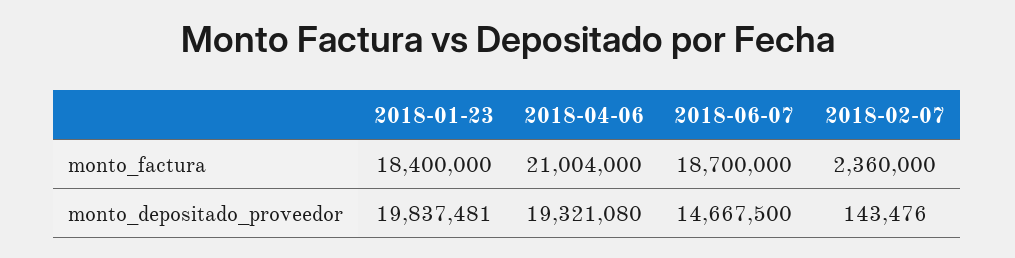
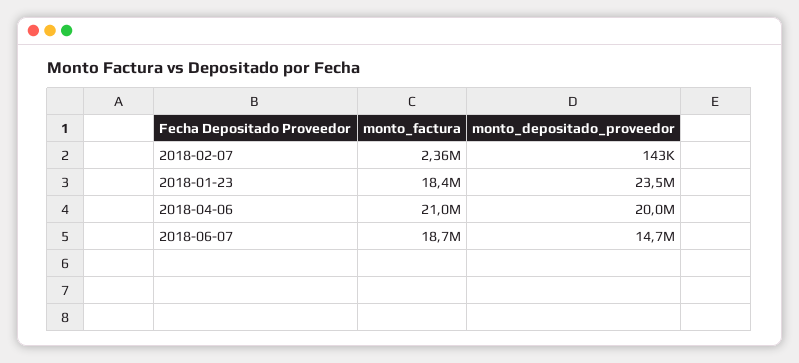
2018-01-23, monto_depositado_proveedor: 19837481 -> 23500000
2018-04-06, monto_depositado_proveedor: 19321080 -> 20000000

